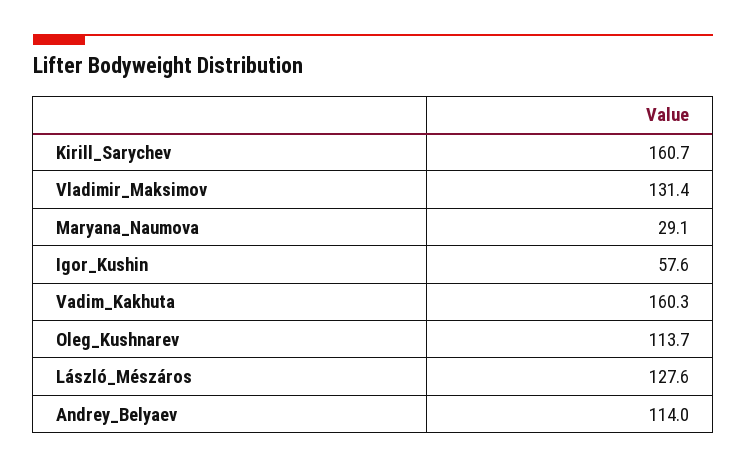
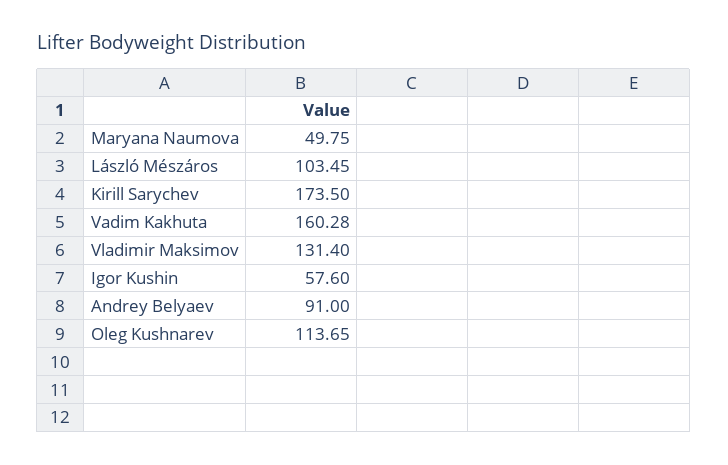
Kirill_Sarychev: 160.7 -> 173.5
Maryana_Naumova: 29.1 -> 49.75
László_Mészáros: 127.6 -> 103.45
Andrey_Belyaev: 114 -> 91

